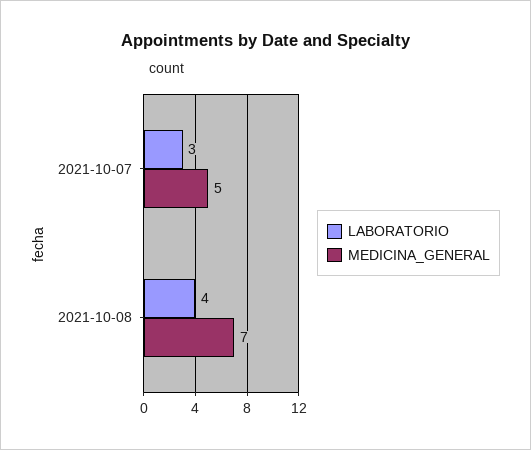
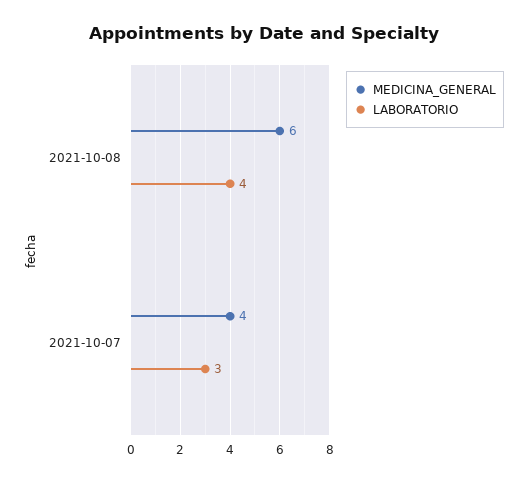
MEDICINA_GENERAL, 2021-10-07: 5 -> 4
MEDICINA_GENERAL, 2021-10-08: 7 -> 6

